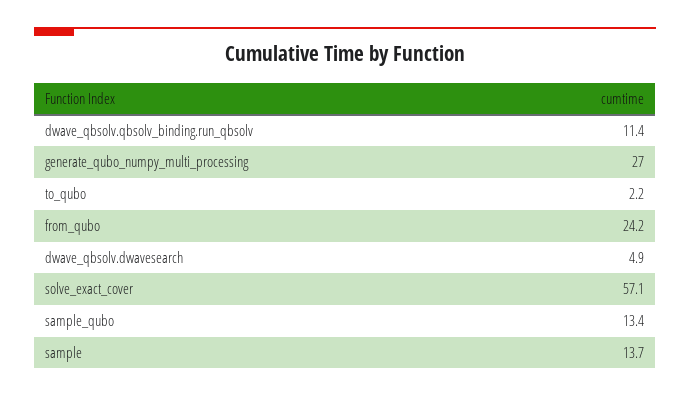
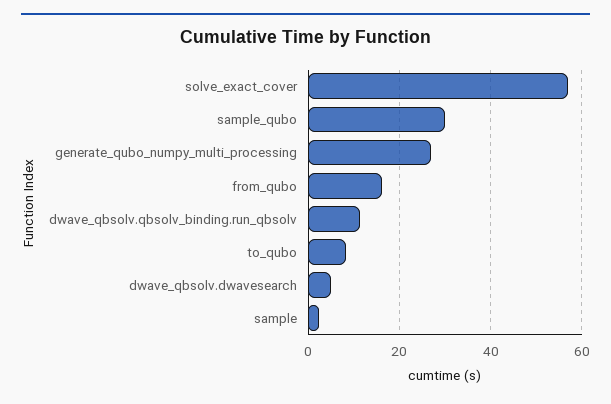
to_qubo: 2.2 -> 8
from_qubo: 24.2 -> 16
sample_qubo: 13.4 -> 30
sample: 13.7 -> 2

